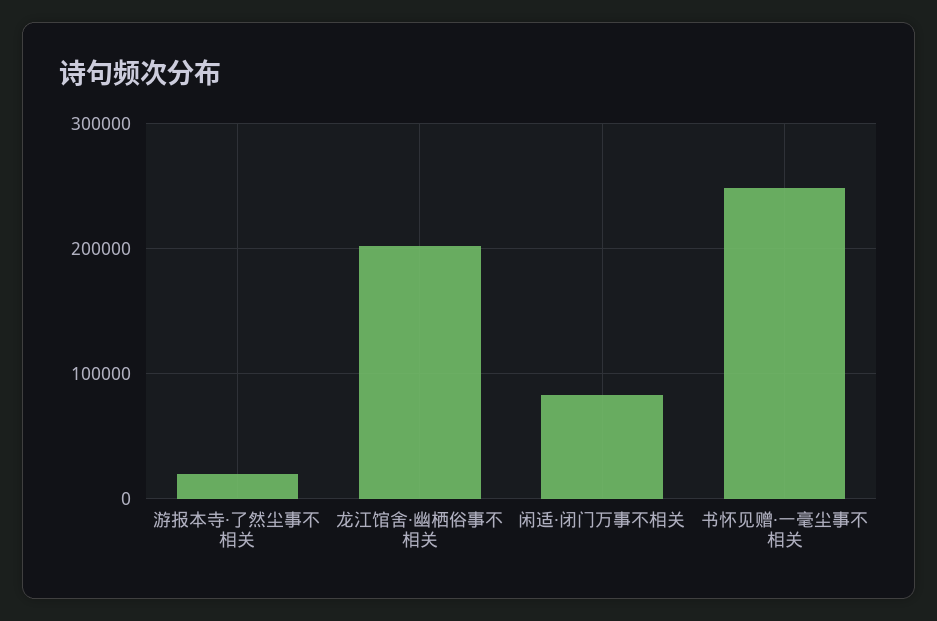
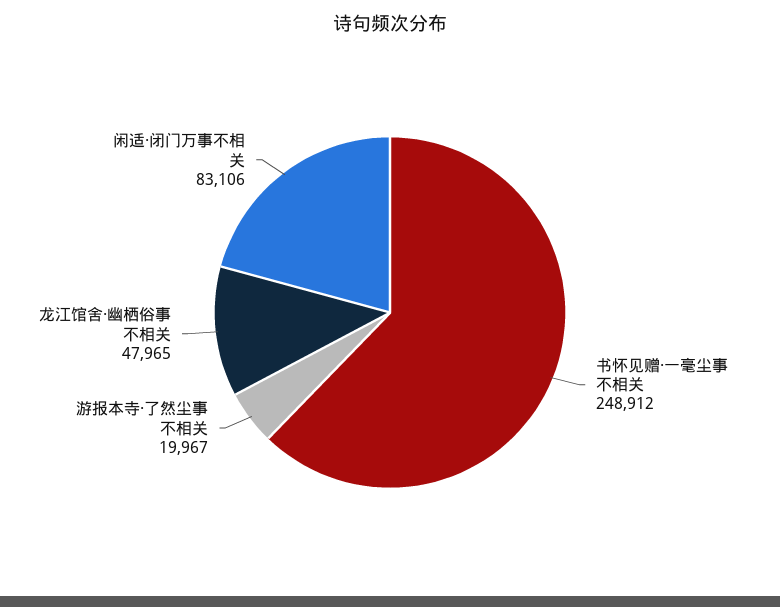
龙江馆舍·幽栖俗事不相关: 200000 -> 47965

